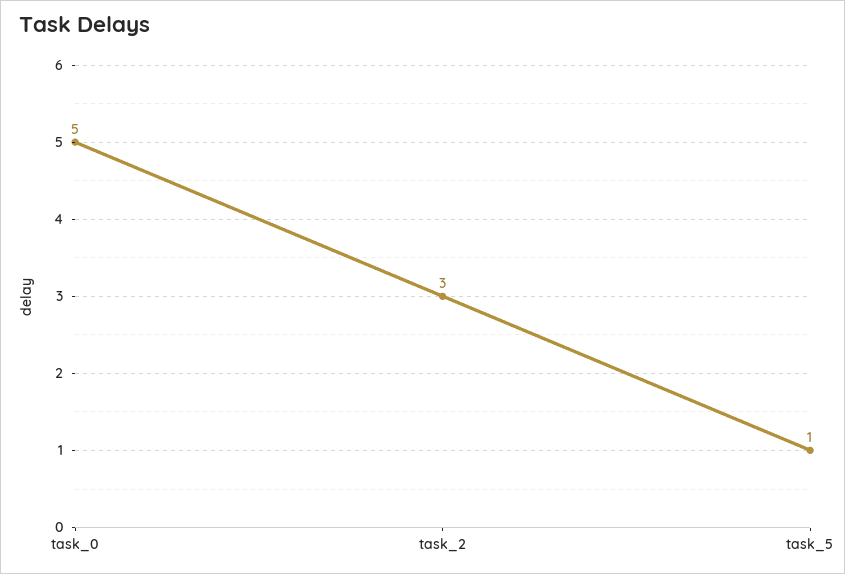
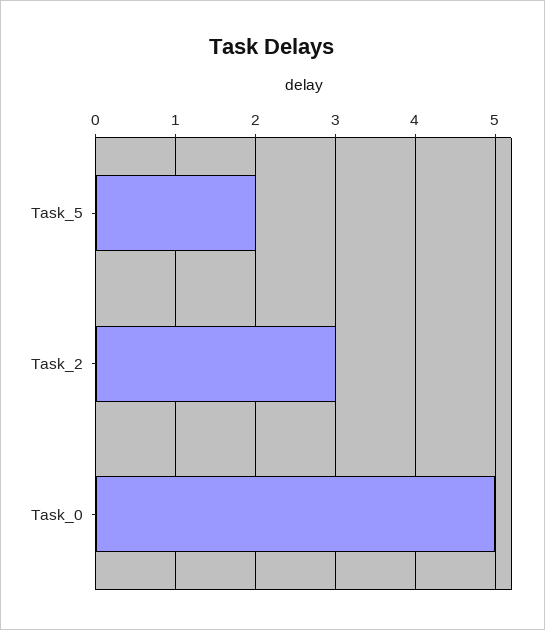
task_5: 1 -> 2

